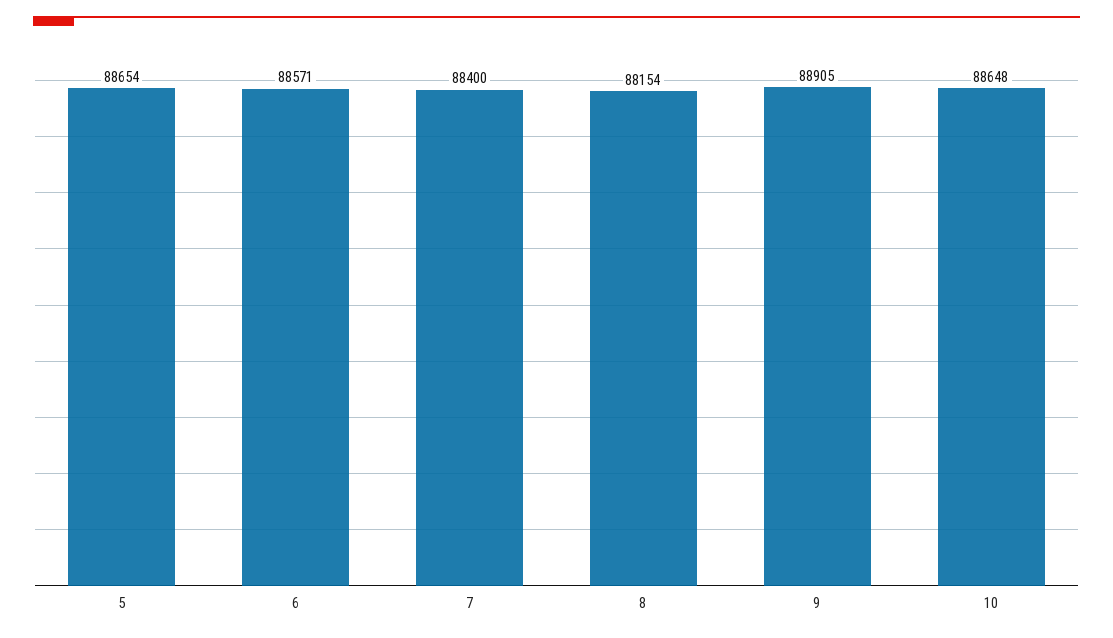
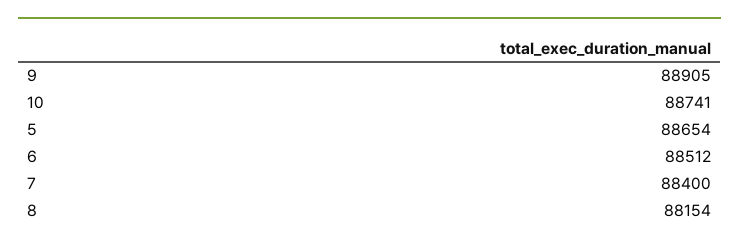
6: 88571 -> 88512
10: 88648 -> 88741

